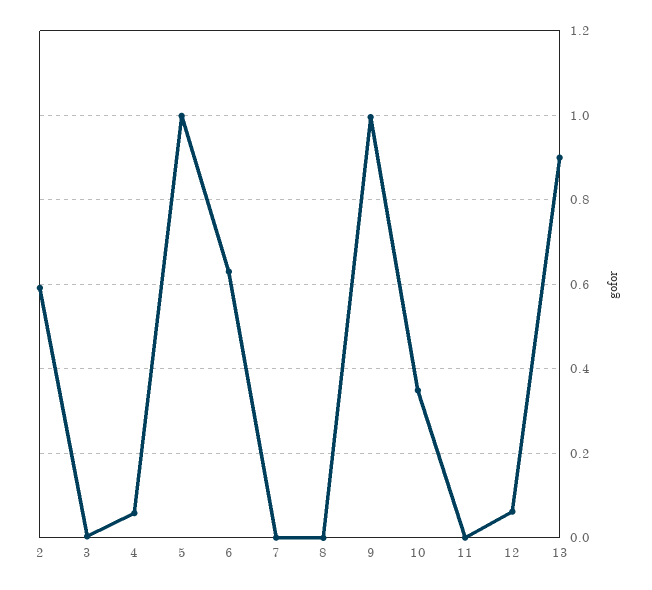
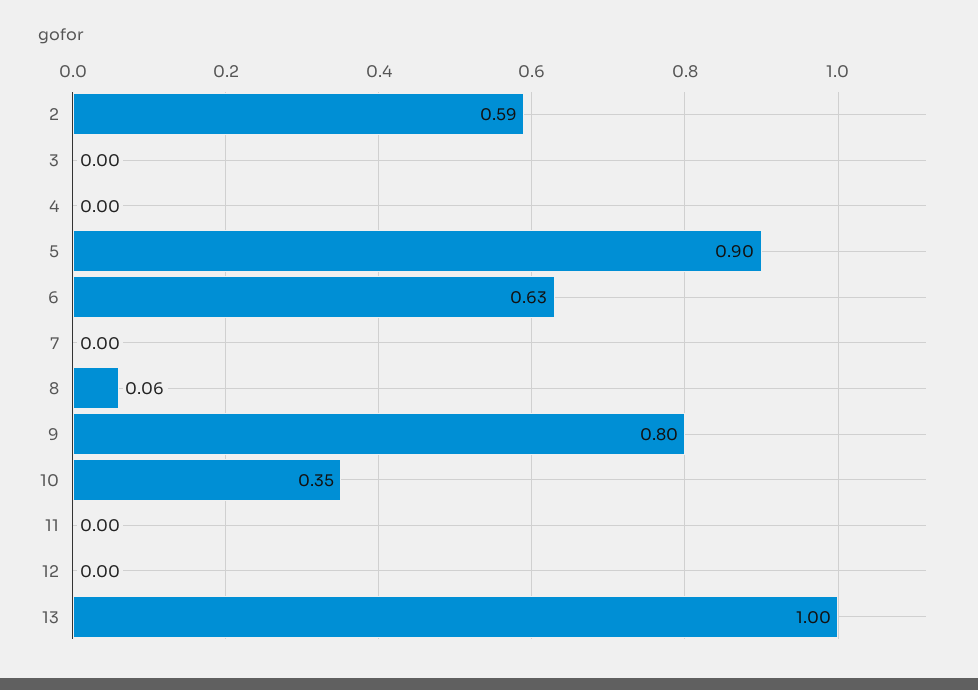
4: 0.06 -> 0
5: 1 -> 0.9
8: 0 -> 0.06
9: 1 -> 0.8
12: 0.06 -> 0
13: 0.9 -> 1

